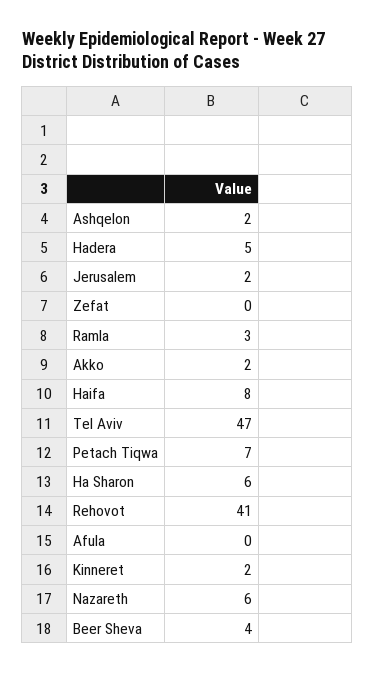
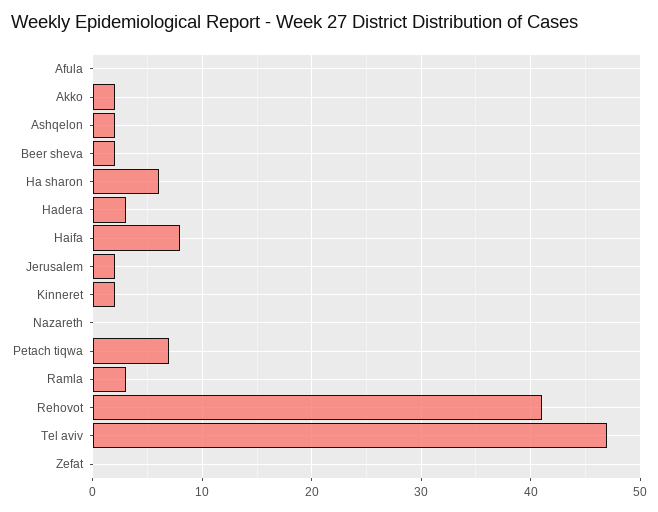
Hadera: 5 -> 3
Nazareth: 6 -> 0
Beer Sheva: 4 -> 2

